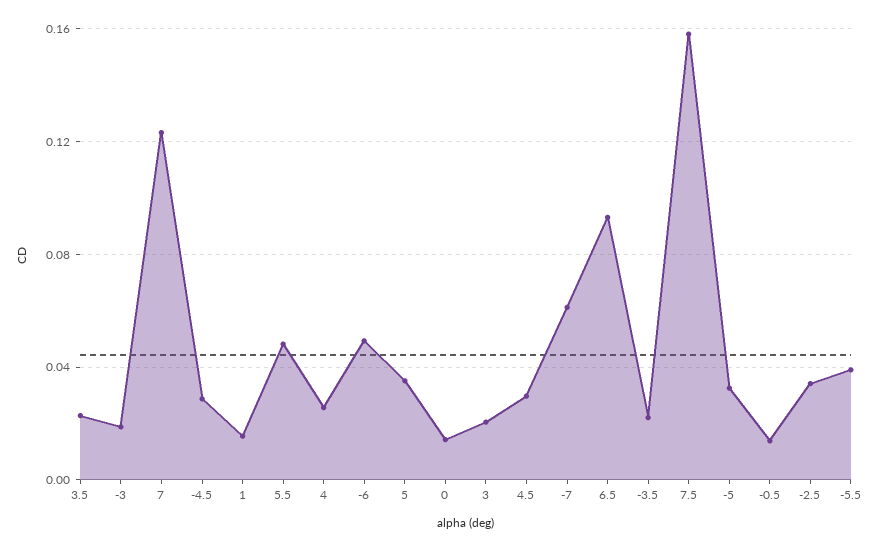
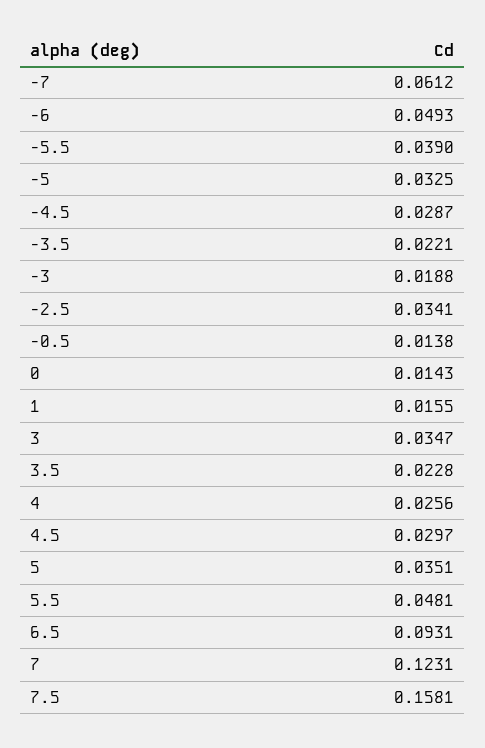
3: 0.02 -> 0.0347

